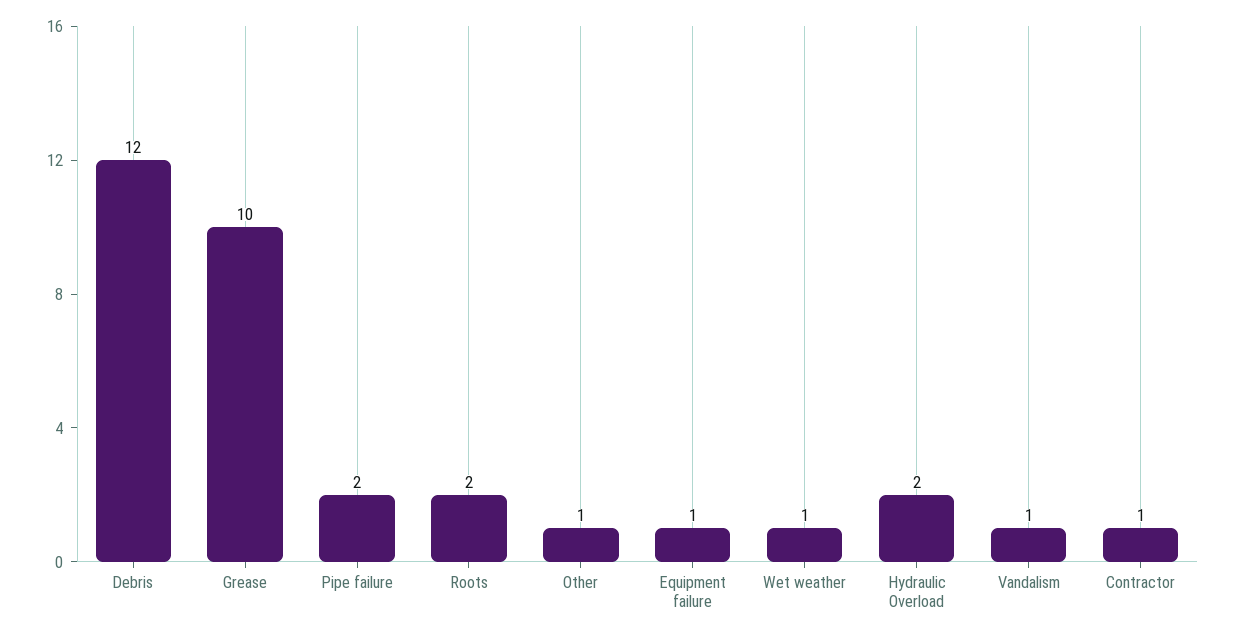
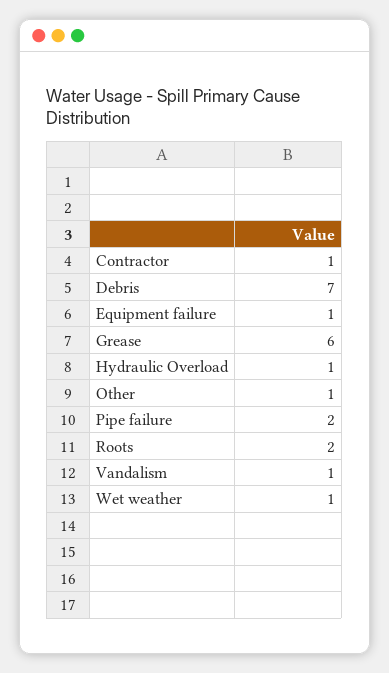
Debris: 12 -> 7
Grease: 10 -> 6
Hydraulic Overload: 2 -> 1

